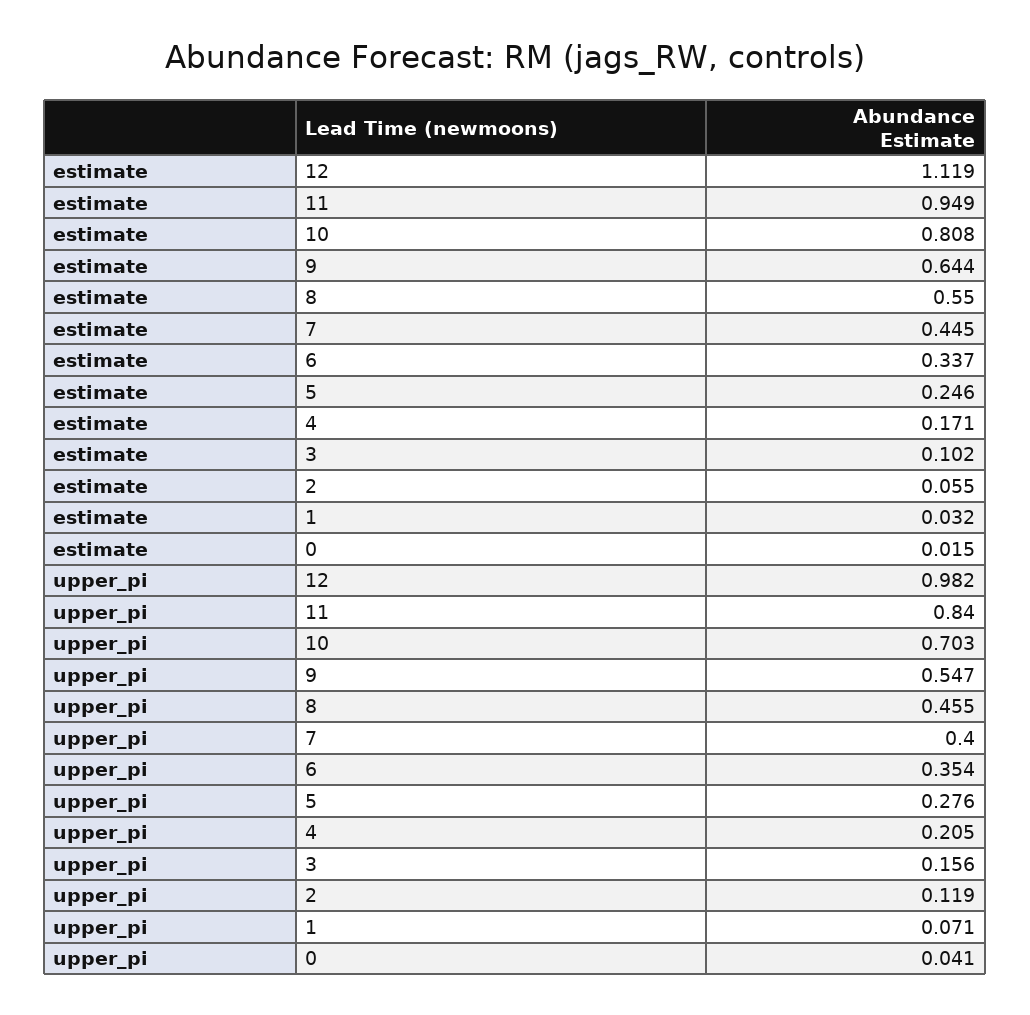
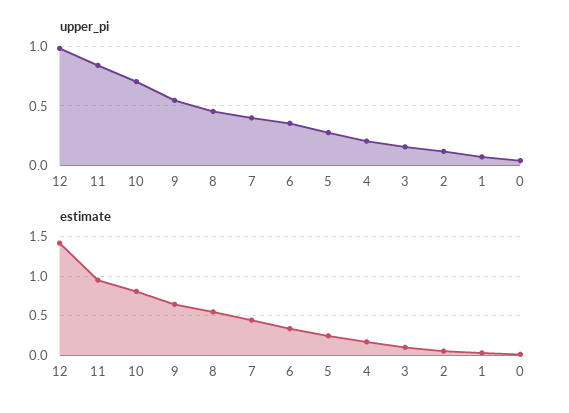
estimate, 12: 1.119 -> 1.4

